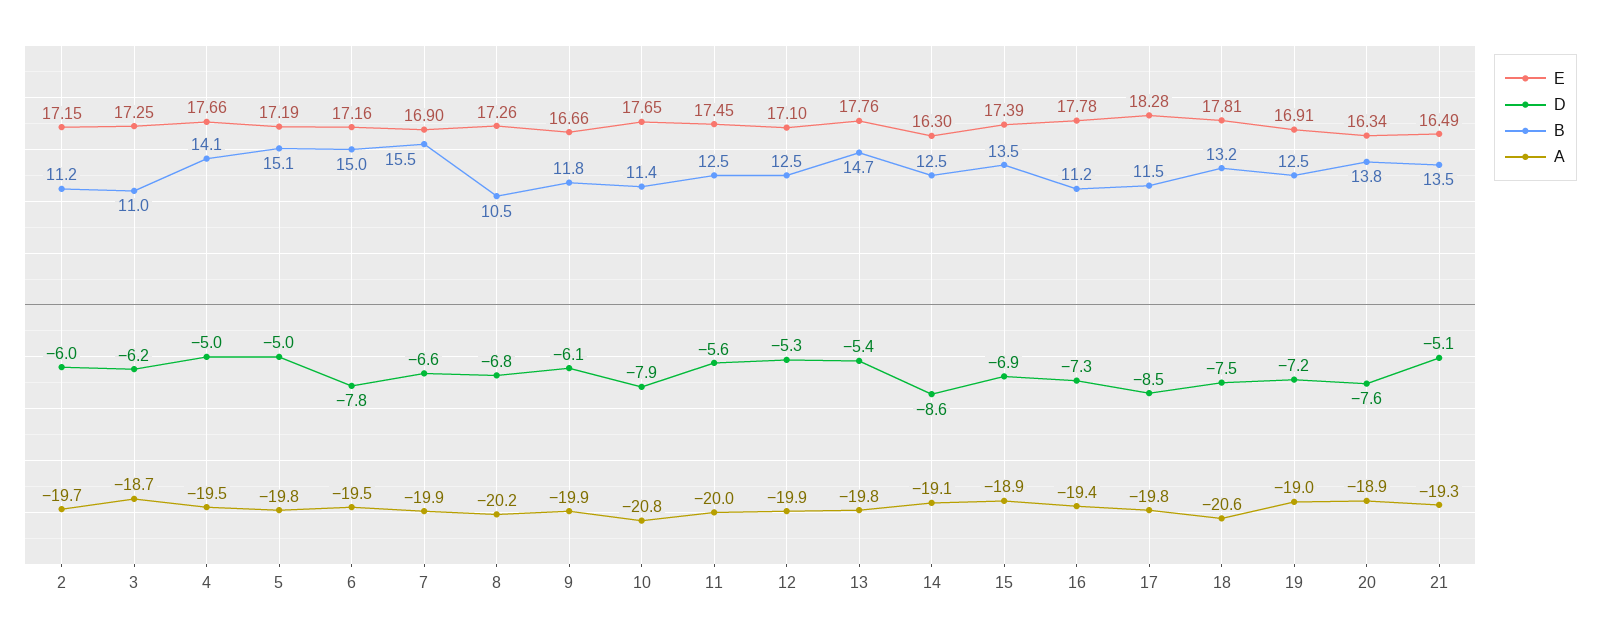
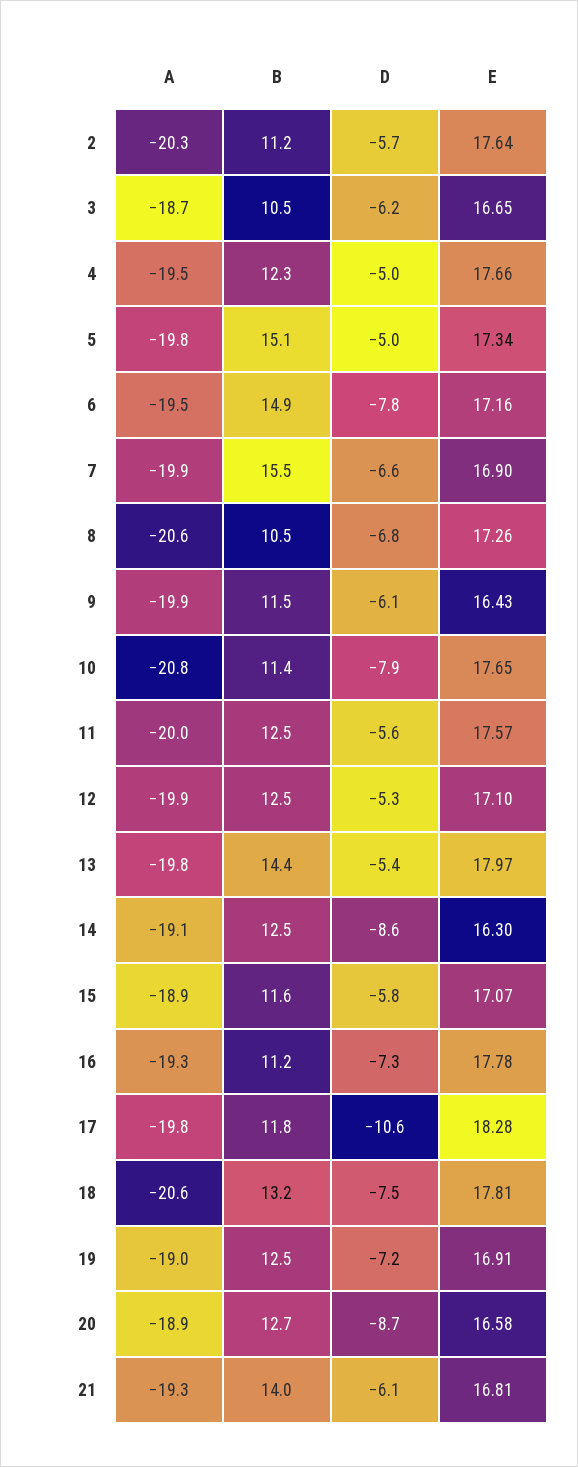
E, 2: 17.15 -> 17.64
D, 2: -6 -> -5.7
A, 2: -19.7 -> -20.3
E, 3: 17.25 -> 16.65
B, 3: 11 -> 10.5
B, 4: 14.1 -> 12.3
E, 5: 17.19 -> 17.34
B, 6: 15 -> 14.9
A, 8: -20.2 -> -20.6
E, 9: 16.66 -> 16.43
B, 9: 11.8 -> 11.5
E, 11: 17.45 -> 17.57
E, 13: 17.76 -> 17.97
B, 13: 14.7 -> 14.4
E, 15: 17.39 -> 17.07
D, 15: -6.9 -> -5.8
B, 15: 13.5 -> 11.6
A, 16: -19.4 -> -19.3
D, 17: -8.5 -> -10.6
B, 17: 11.5 -> 11.8
E, 20: 16.34 -> 16.58
D, 20: -7.6 -> -8.7
B, 20: 13.8 -> 12.7
E, 21: 16.49 -> 16.81
D, 21: -5.1 -> -6.1
B, 21: 13.5 -> 14

